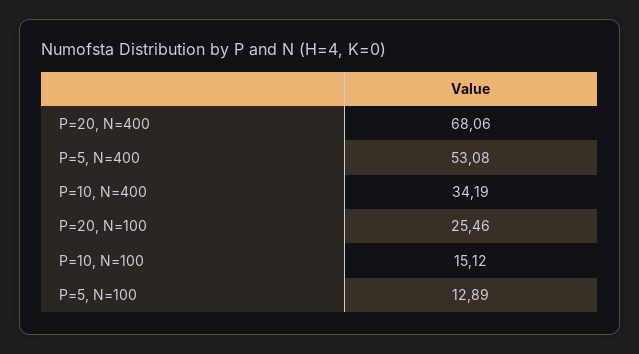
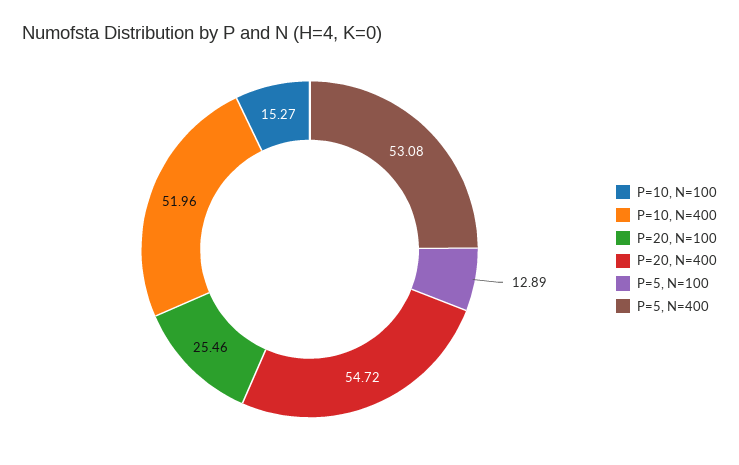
P=20, N=400: 68.06 -> 54.72
P=10, N=400: 34.19 -> 51.96
P=10, N=100: 15.12 -> 15.27

